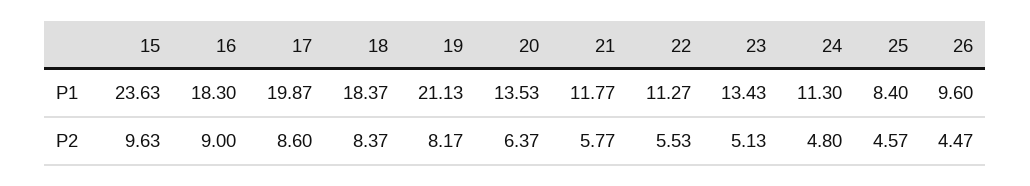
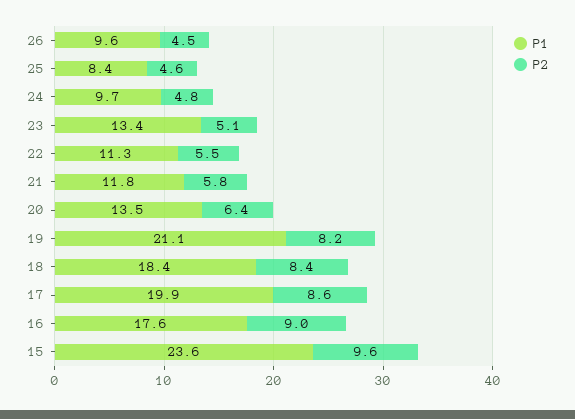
P1, 16: 18.3 -> 17.6
P1, 24: 11.3 -> 9.7

